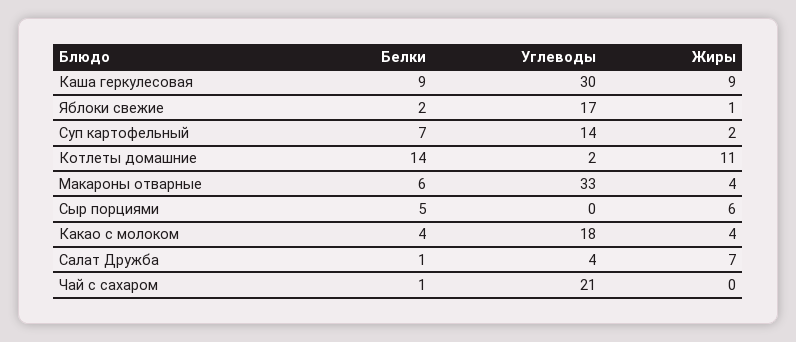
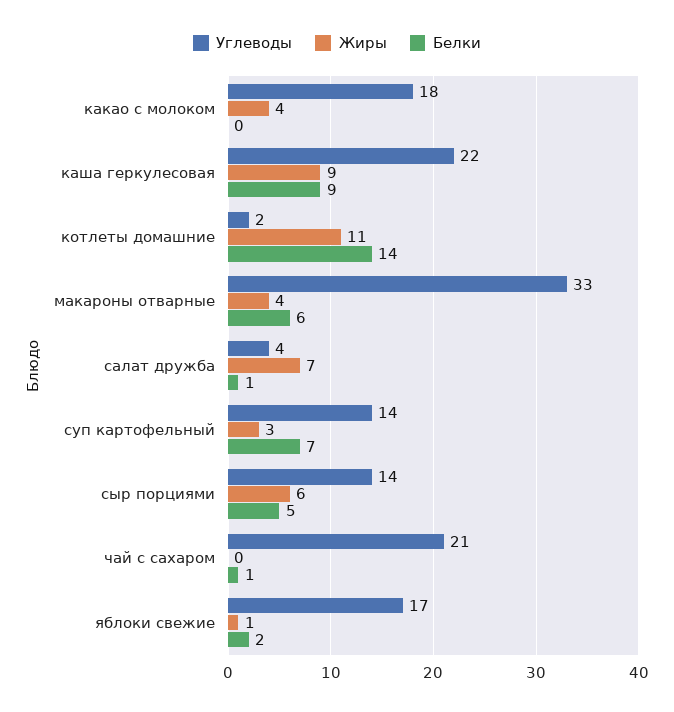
Углеводы, Каша геркулесовая: 30 -> 22
Жиры, Суп картофельный: 2 -> 3
Углеводы, Сыр порциями: 0 -> 14
Белки, Какао с молоком: 4 -> 0

